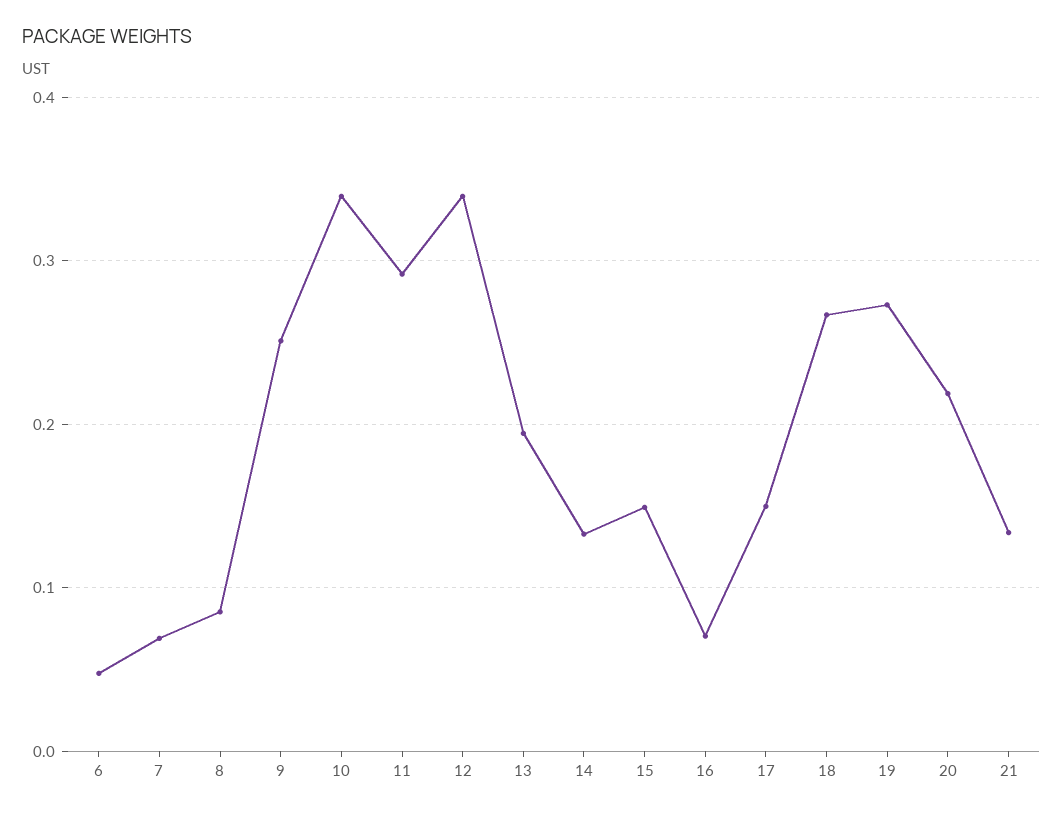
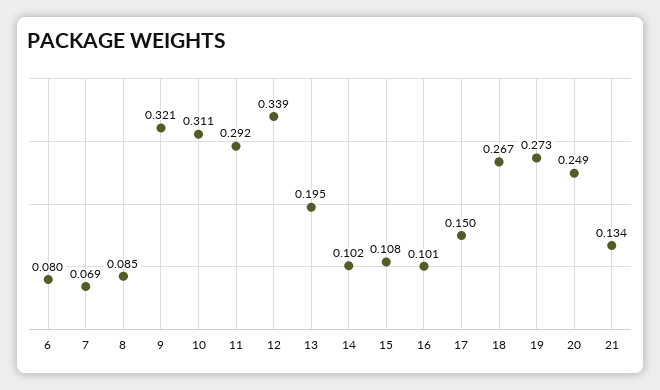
6: 0.05 -> 0.08
9: 0.25 -> 0.321
10: 0.34 -> 0.311
14: 0.13 -> 0.102
15: 0.15 -> 0.108
16: 0.07 -> 0.101
20: 0.22 -> 0.249

